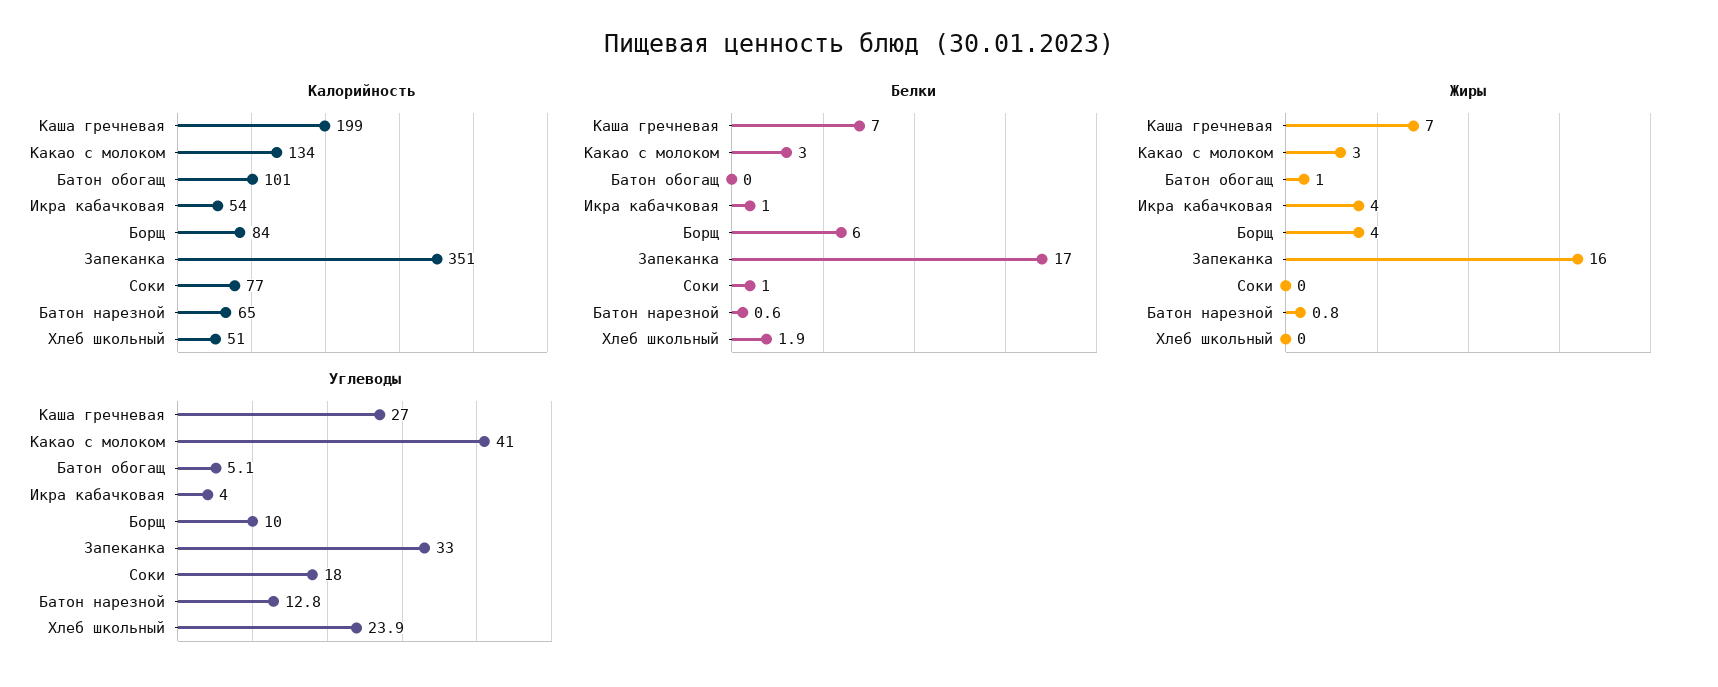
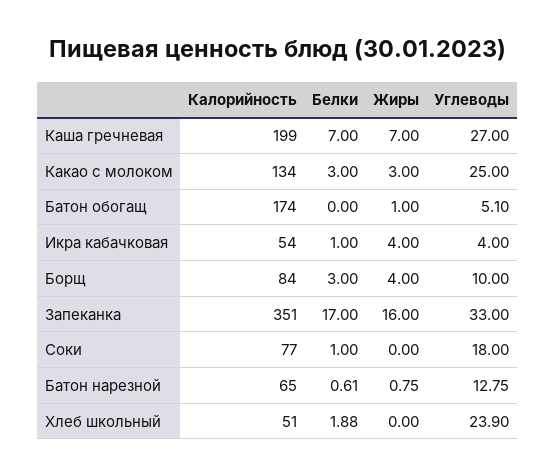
Калорийность, Батон обогащ: 101 -> 174
Белки, Борщ: 6 -> 3
Углеводы, Какао с молоком: 41 -> 25

